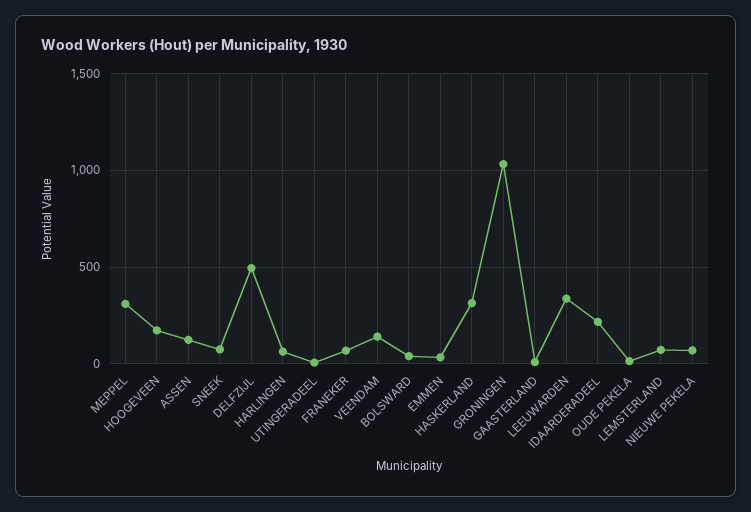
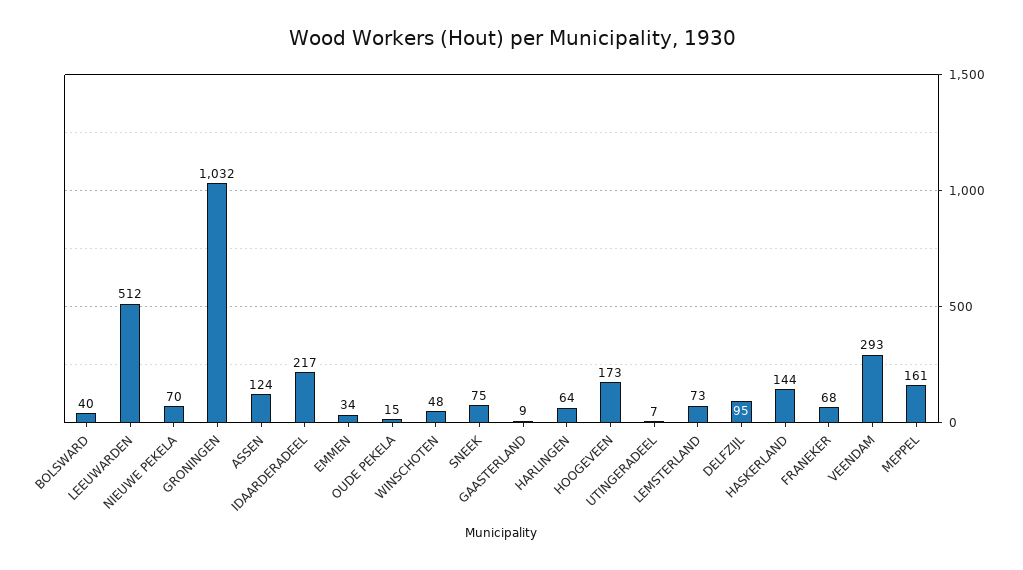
MEPPEL: 300 -> 161
DELFZIJL: 500 -> 95
VEENDAM: 150 -> 293
HASKERLAND: 300 -> 144
LEEUWARDEN: 350 -> 512
WINSCHOTEN: none -> 48

